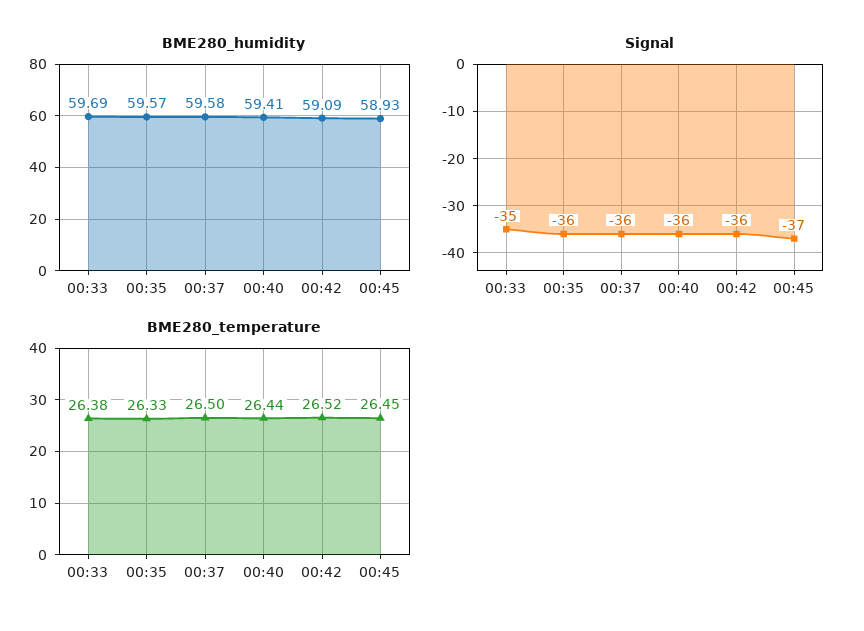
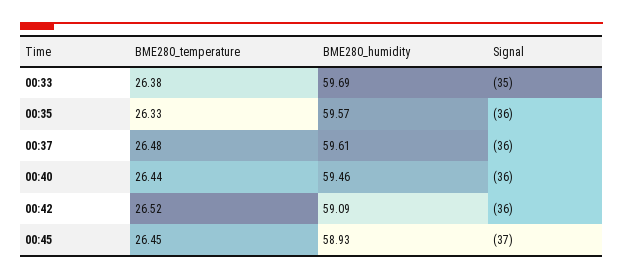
BME280_humidity, 00:37: 59.58 -> 59.61
BME280_humidity, 00:40: 59.41 -> 59.46
BME280_temperature, 00:37: 26.5 -> 26.48

